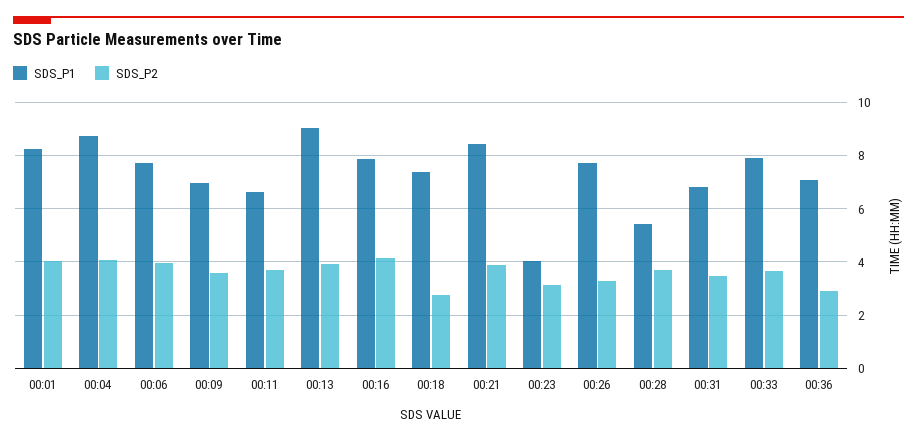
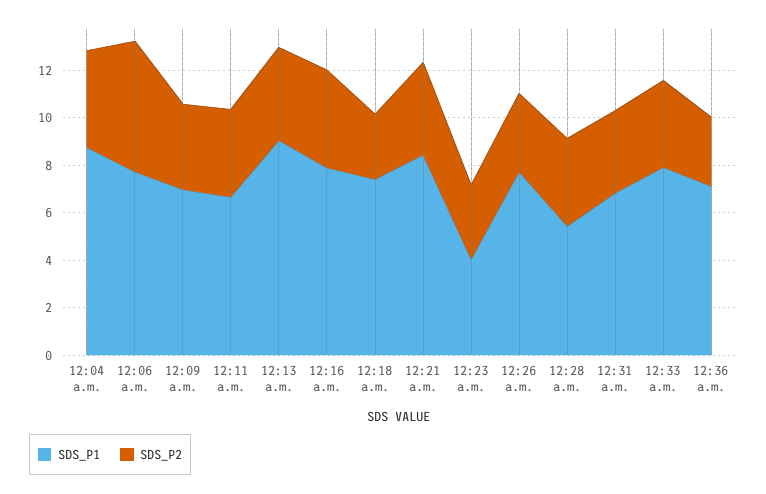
SDS_P1, 00:01: 8.25 -> none
SDS_P2, 00:01: 4 -> none
SDS_P2, 00:06: 4 -> 5.5

